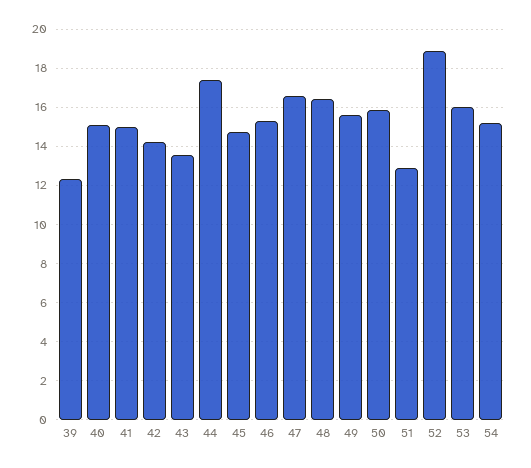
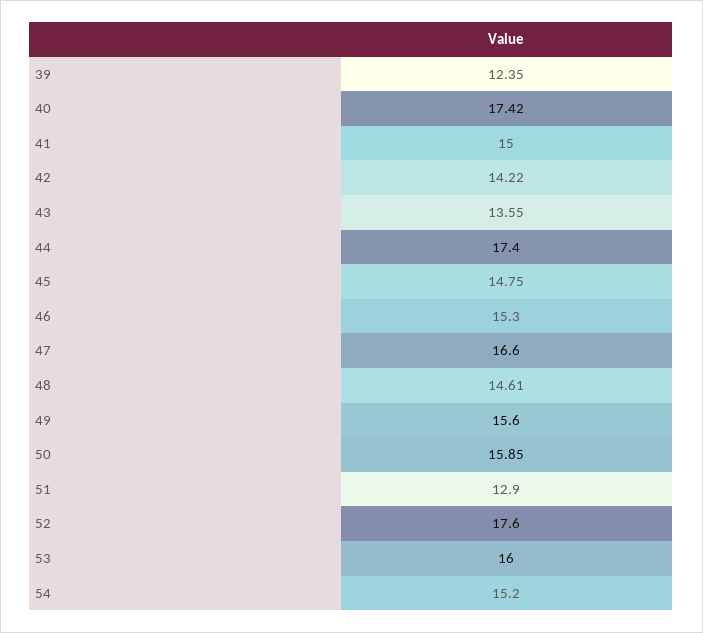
40: 15 -> 17.42
48: 16.5 -> 14.61
52: 19 -> 17.6

